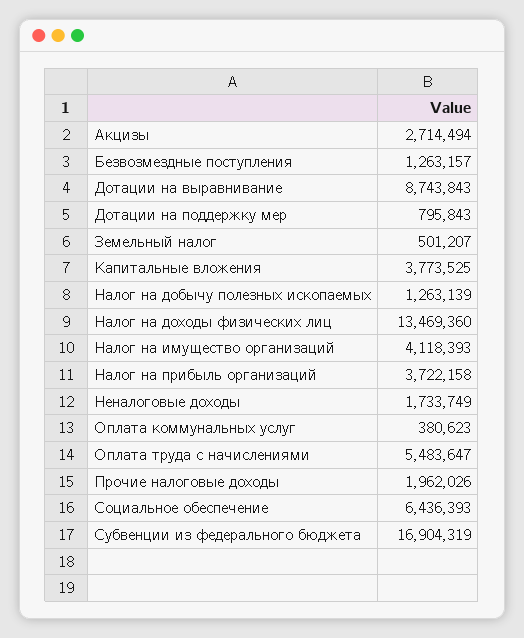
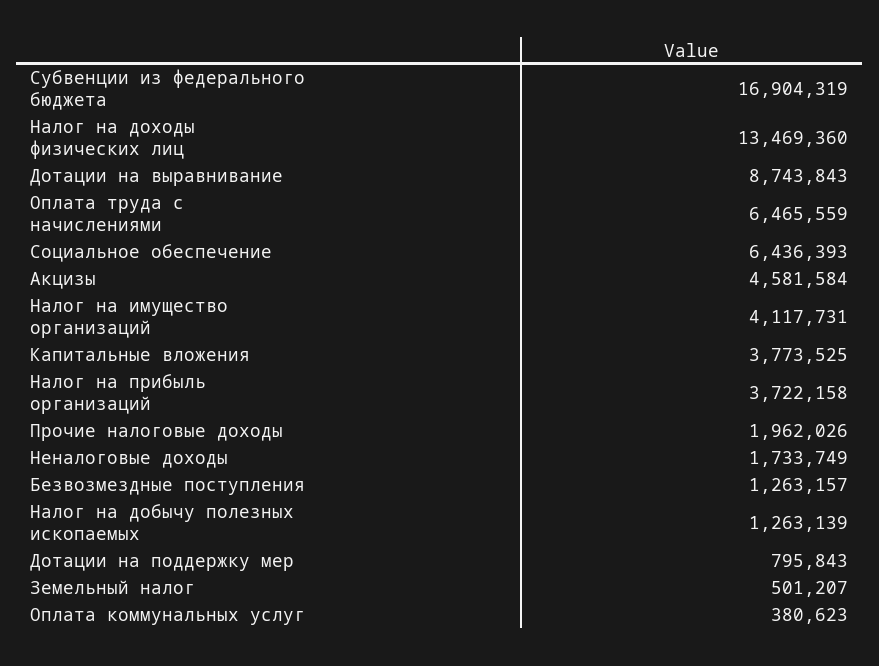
Акцизы: 2714494 -> 4581584
Налог на имущество организаций: 4118393 -> 4117731
Оплата труда с начислениями: 5483647 -> 6465559

